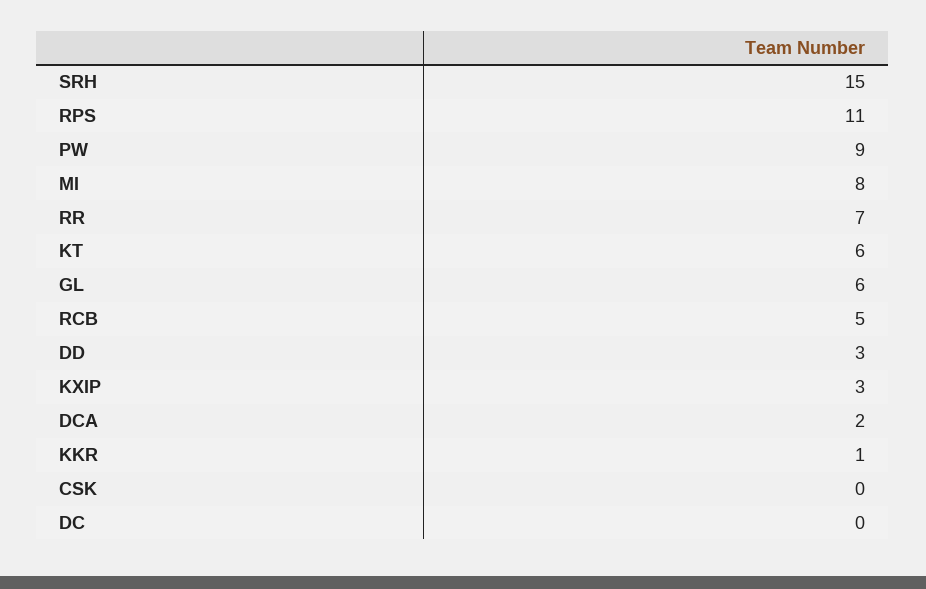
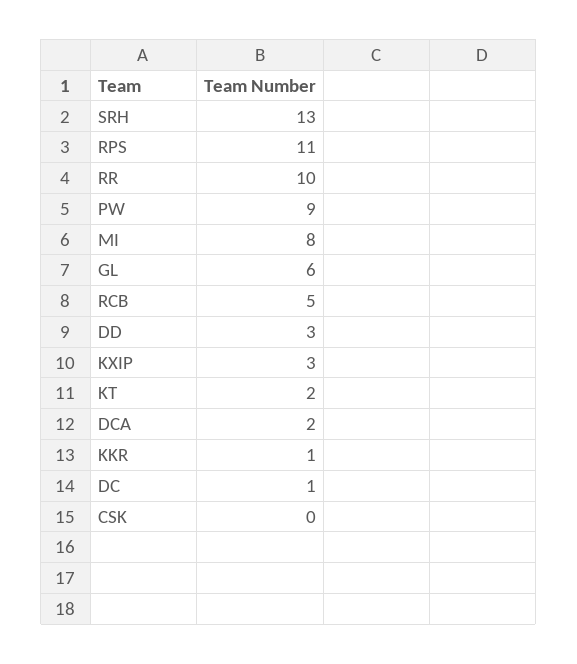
SRH: 15 -> 13
RR: 7 -> 10
KT: 6 -> 2
DC: 0 -> 1

